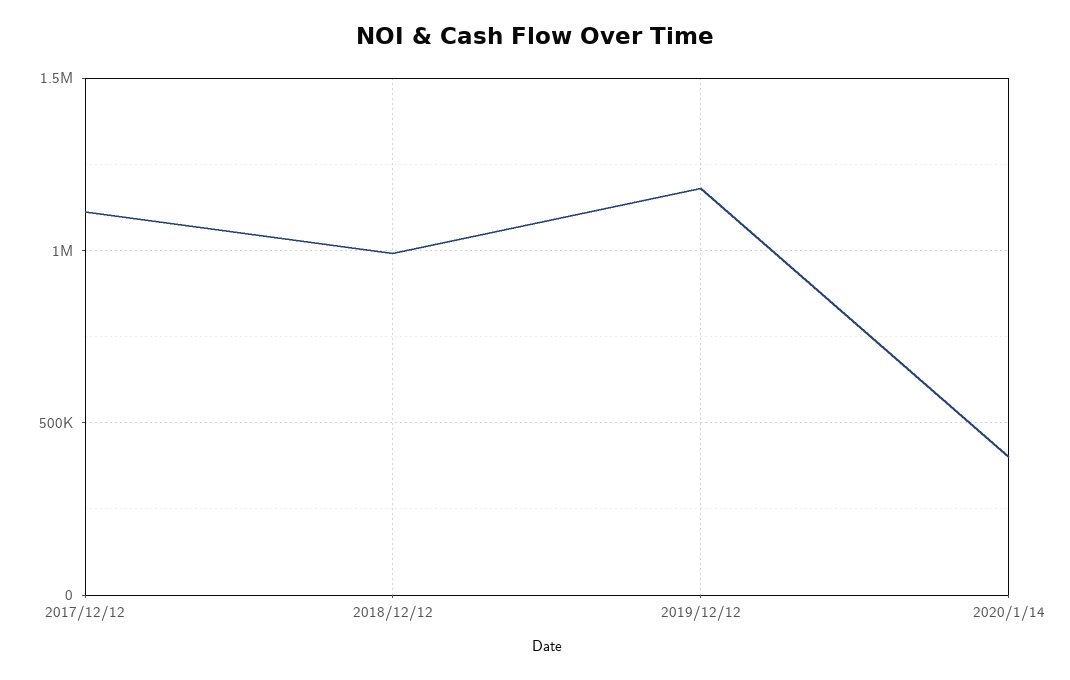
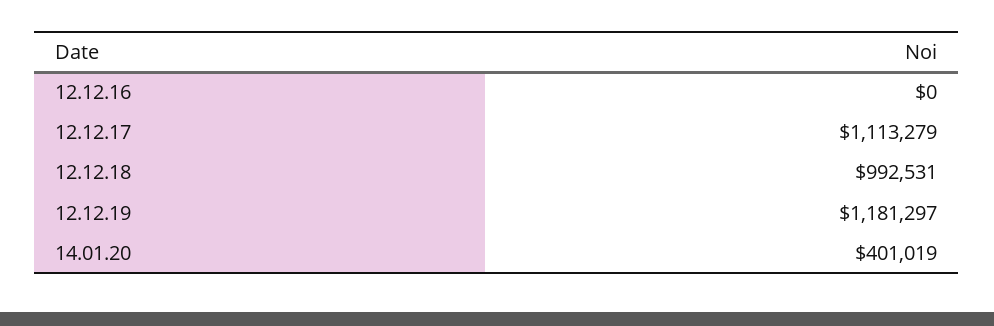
12.12.16: none -> 0

